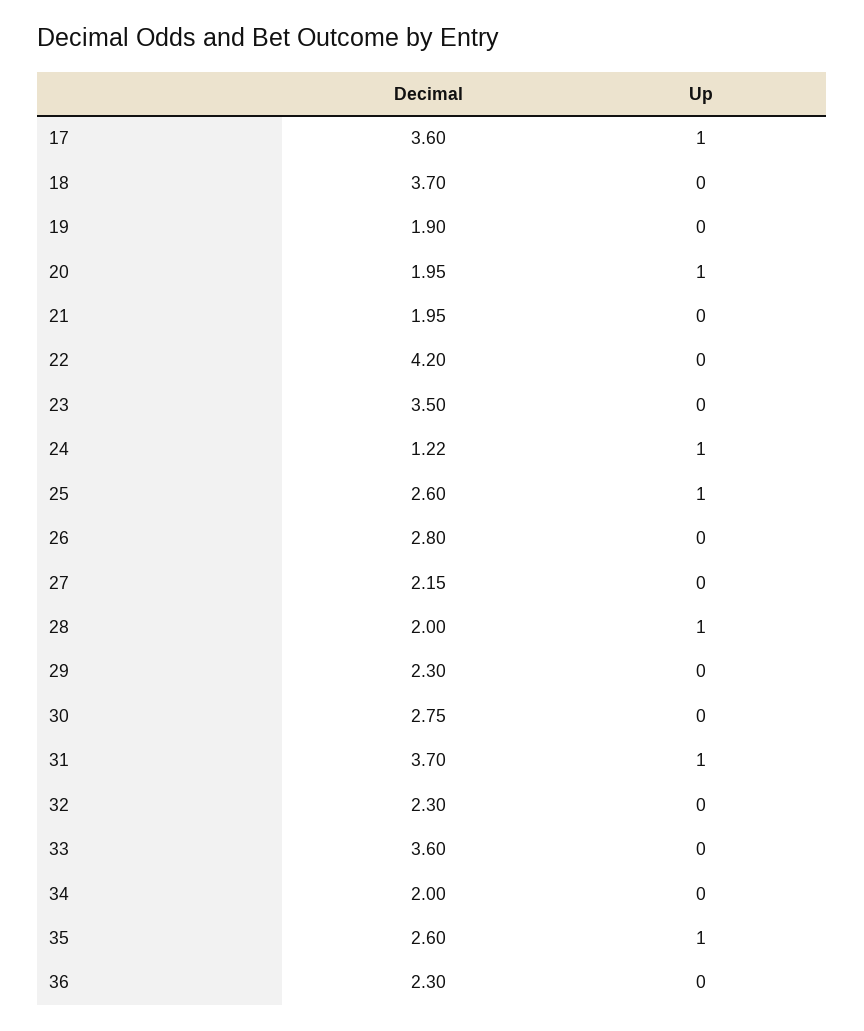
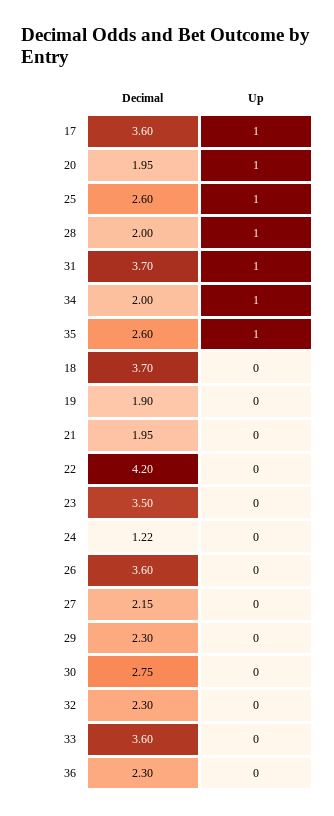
Up, 24: 1 -> 0
Decimal, 26: 2.8 -> 3.6
Up, 34: 0 -> 1

